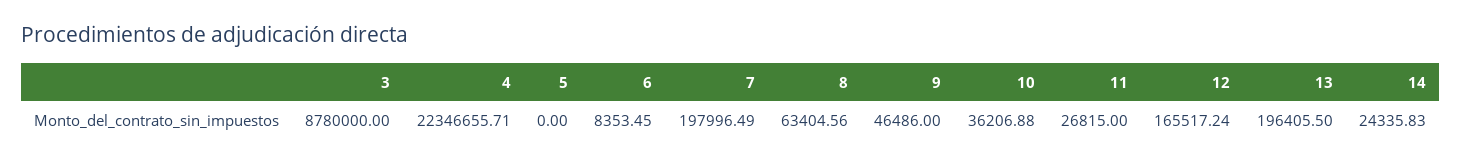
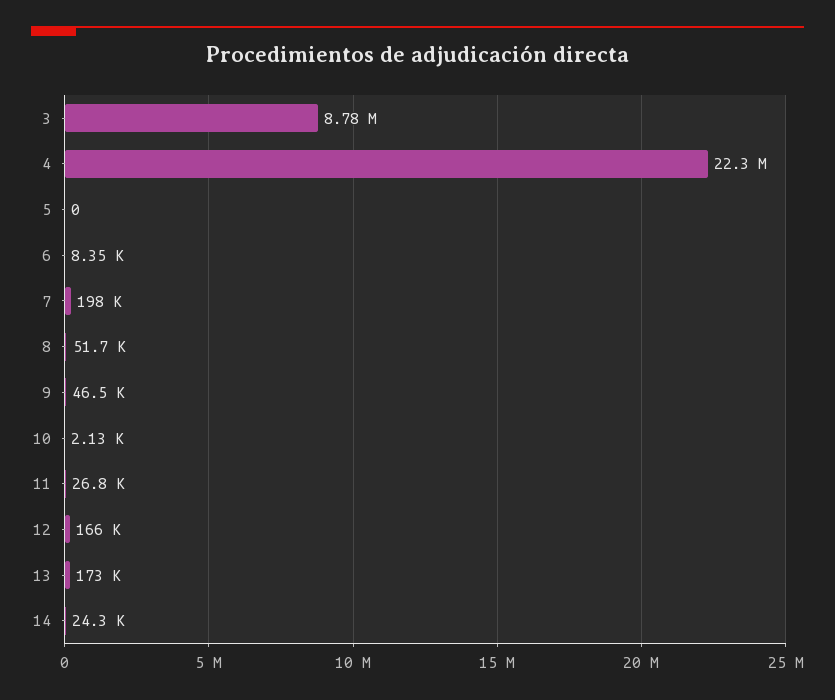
8: 63404.56 -> 51700
10: 36206.88 -> 2130
13: 196405.5 -> 173000

